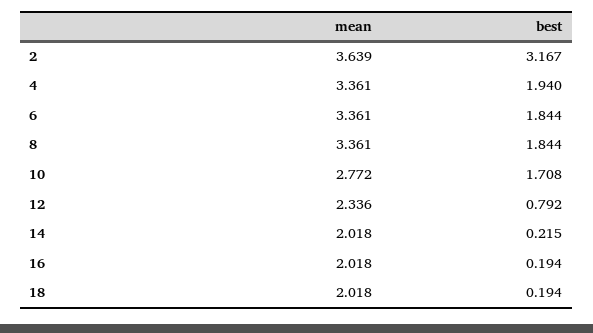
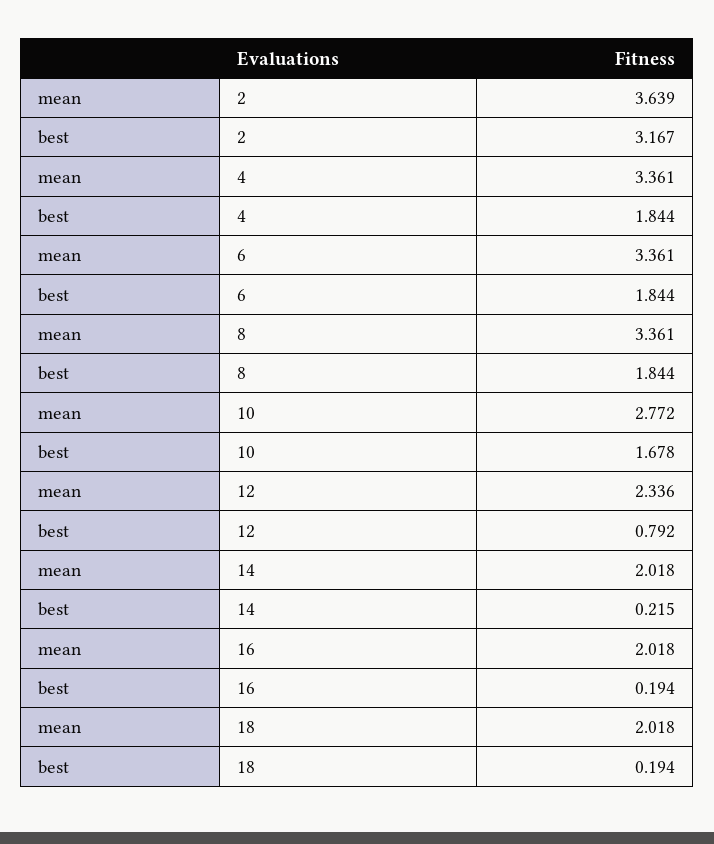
best, 4: 1.94 -> 1.844
best, 10: 1.708 -> 1.678

